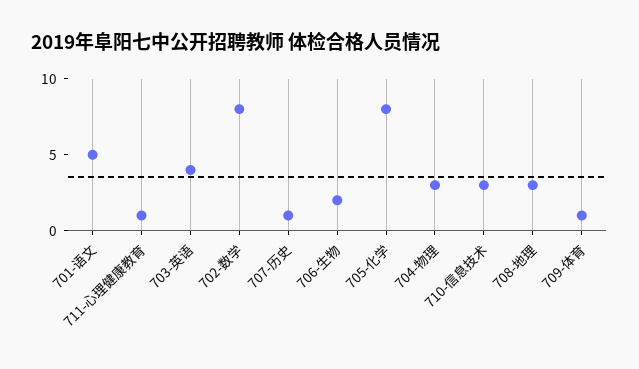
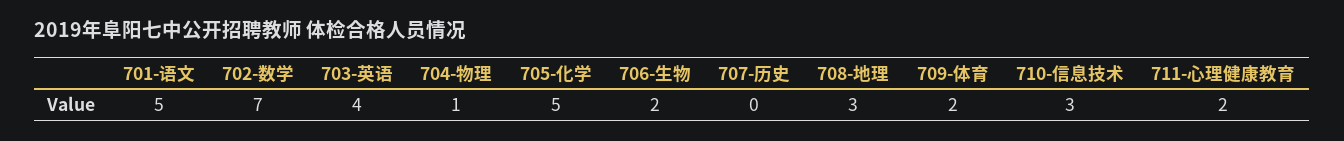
711-心理健康教育: 1 -> 2
702-数学: 8 -> 7
707-历史: 1 -> 0
705-化学: 8 -> 5
704-物理: 3 -> 1
709-体育: 1 -> 2

